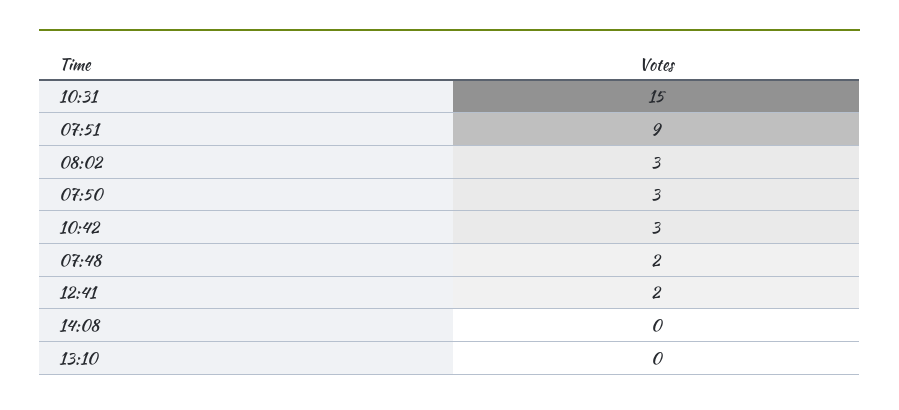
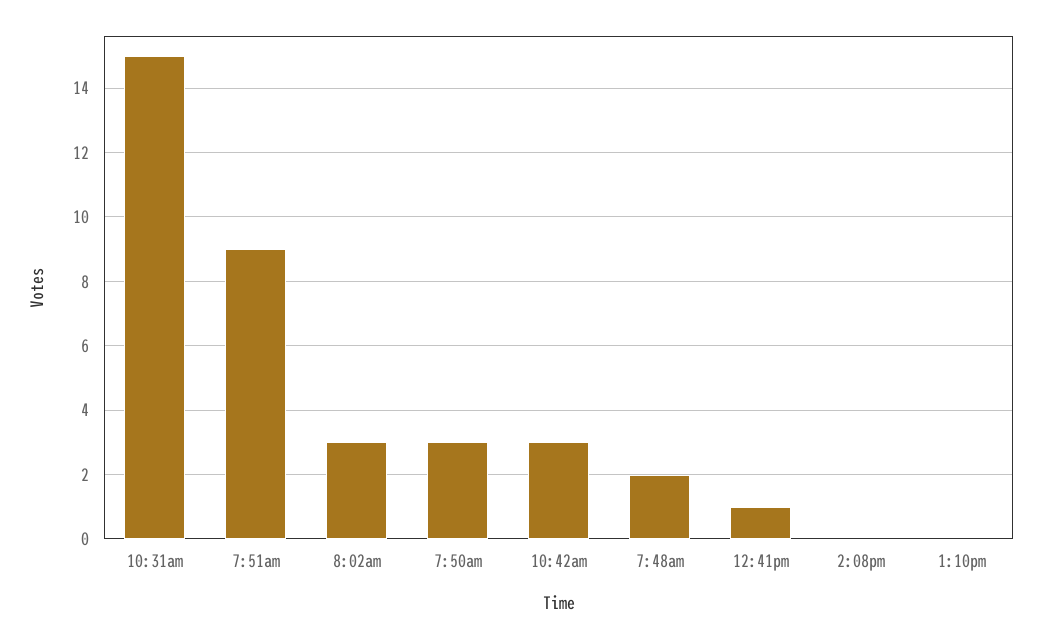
12:41: 2 -> 1

